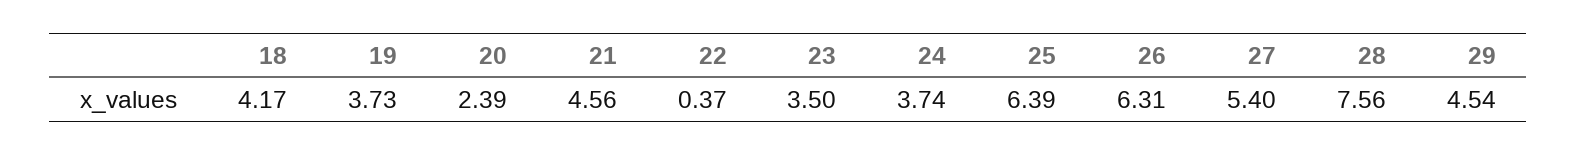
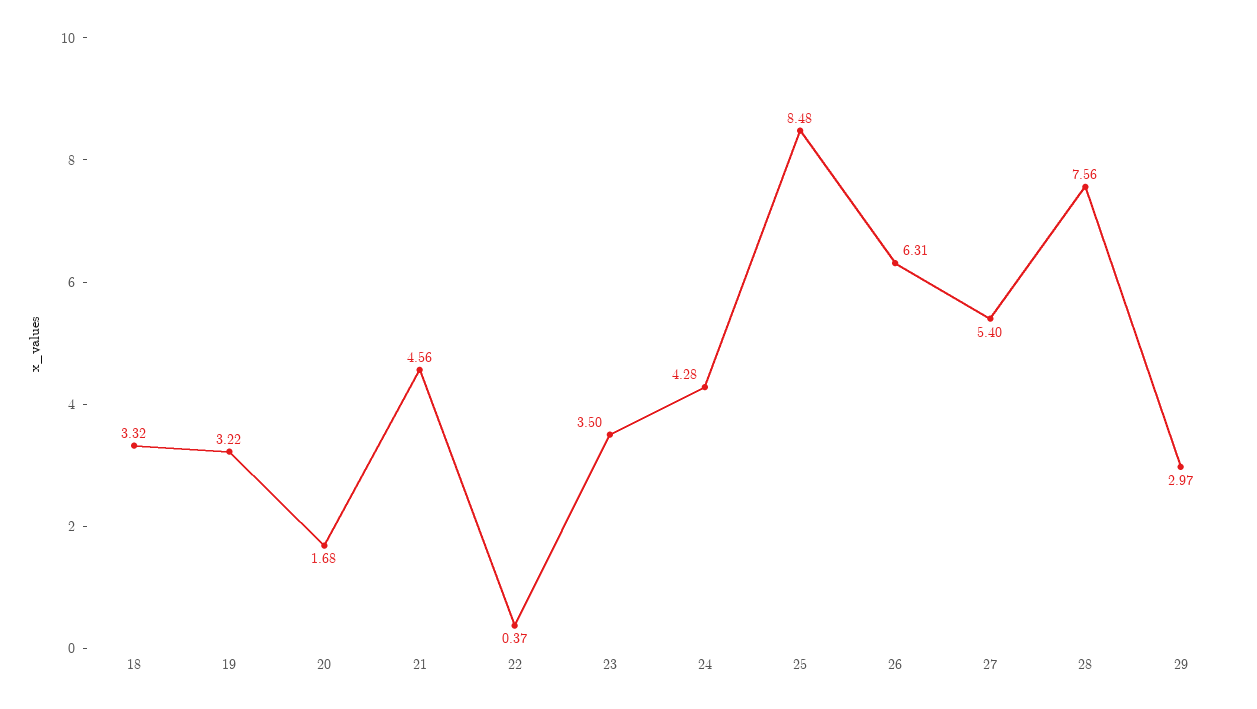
18: 4.17 -> 3.32
19: 3.73 -> 3.22
20: 2.39 -> 1.68
24: 3.74 -> 4.28
25: 6.39 -> 8.48
29: 4.54 -> 2.97

